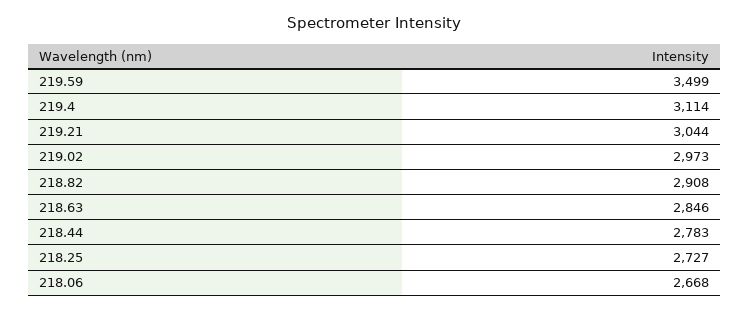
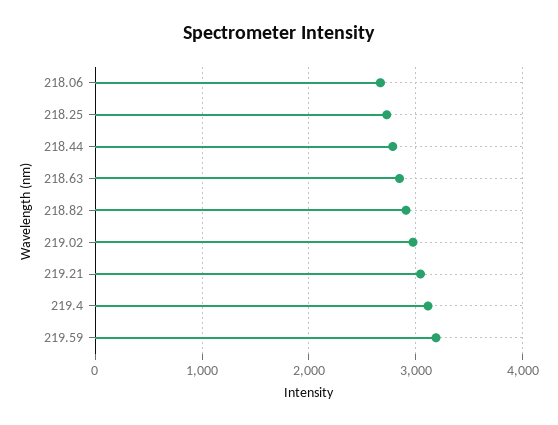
219.59: 3499 -> 3200

